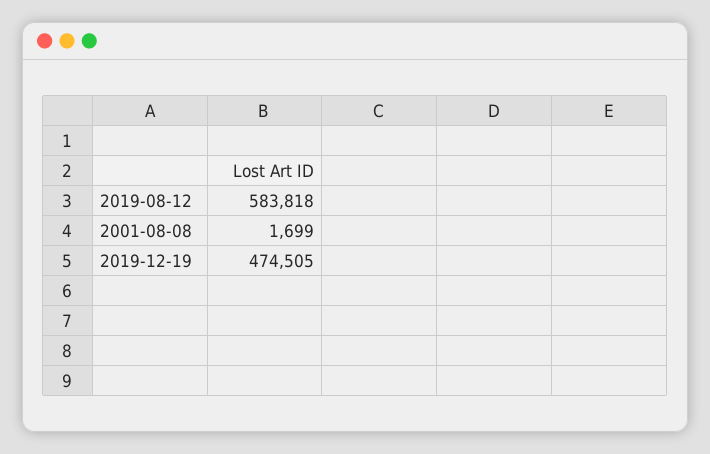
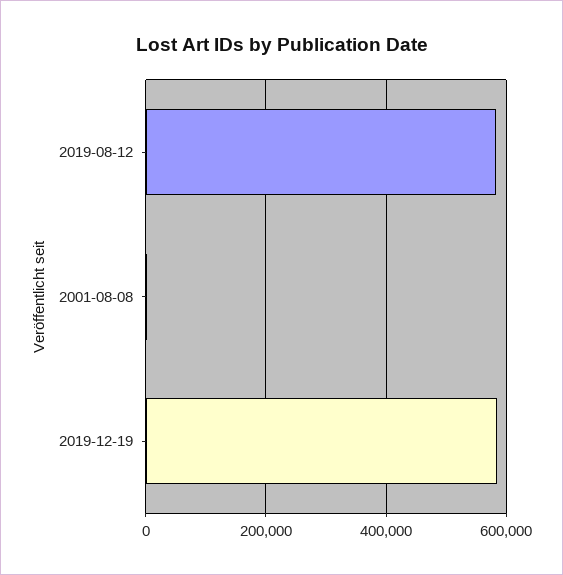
2019-12-19: 474505 -> 580000

